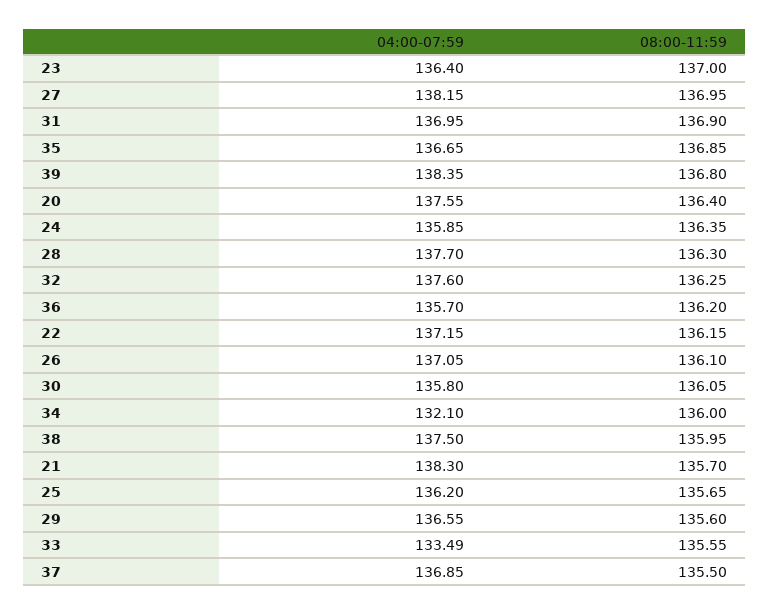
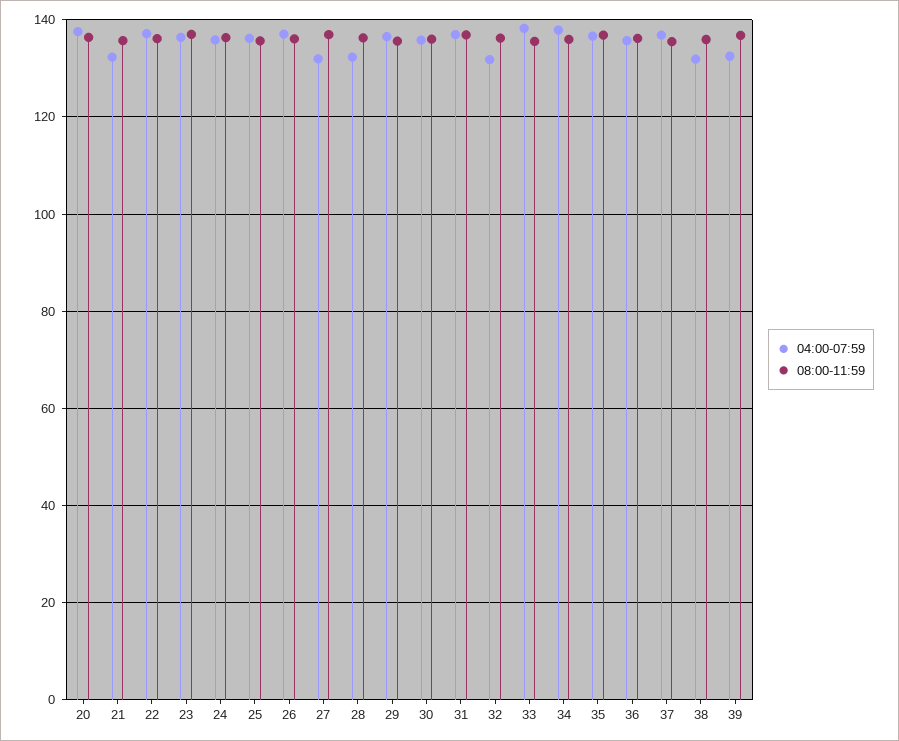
04:00-07:59, 27: 138.15 -> 132
04:00-07:59, 39: 138.35 -> 132
04:00-07:59, 28: 137.7 -> 132
04:00-07:59, 32: 137.6 -> 132
04:00-07:59, 34: 132.1 -> 138
04:00-07:59, 38: 137.5 -> 132
04:00-07:59, 21: 138.3 -> 132
04:00-07:59, 33: 133.49 -> 138

